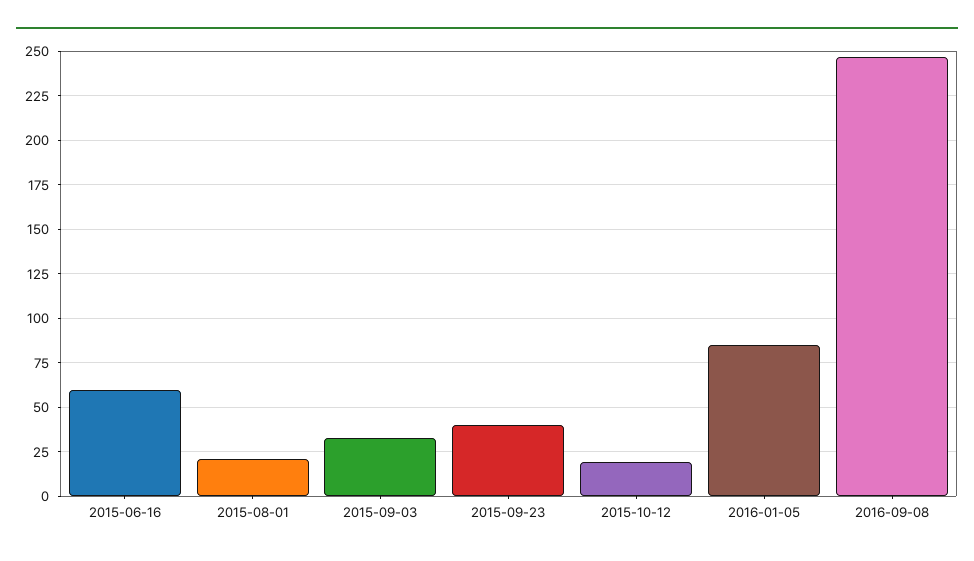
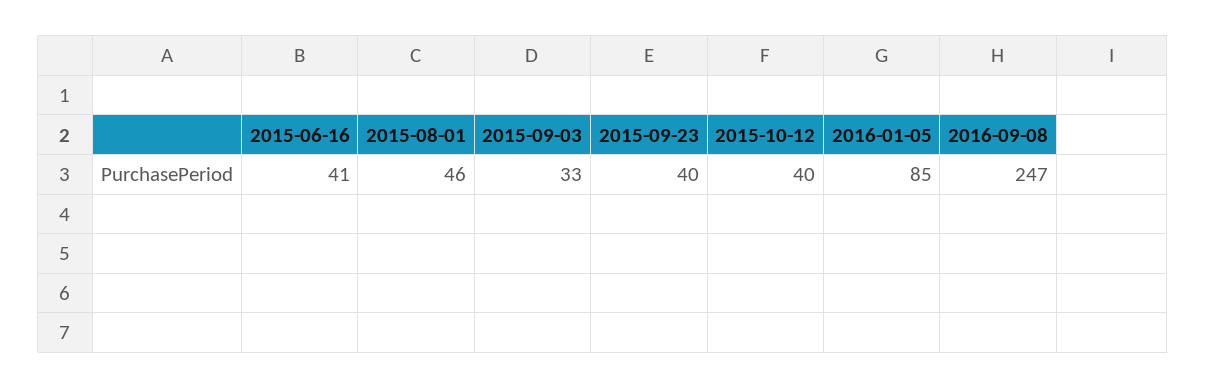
2015-06-16: 60 -> 41
2015-08-01: 20 -> 46
2015-10-12: 20 -> 40

